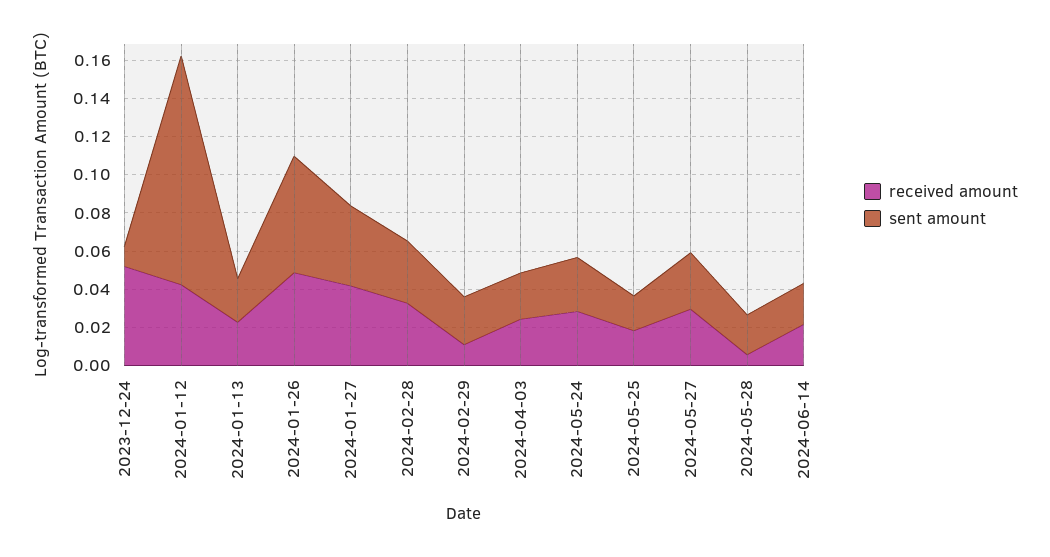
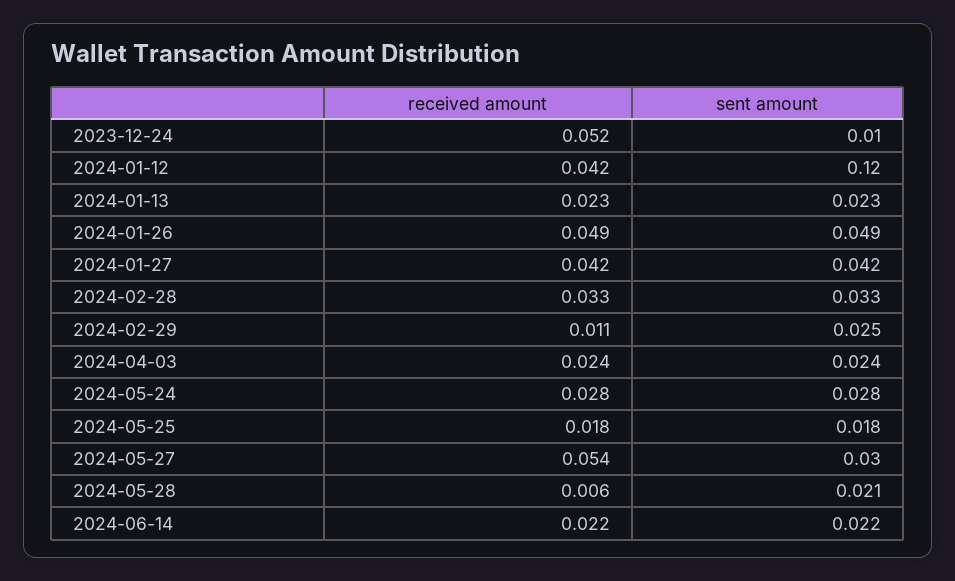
sent amount, 2024-01-26: 0.06 -> 0.049
received amount, 2024-05-27: 0.03 -> 0.054

